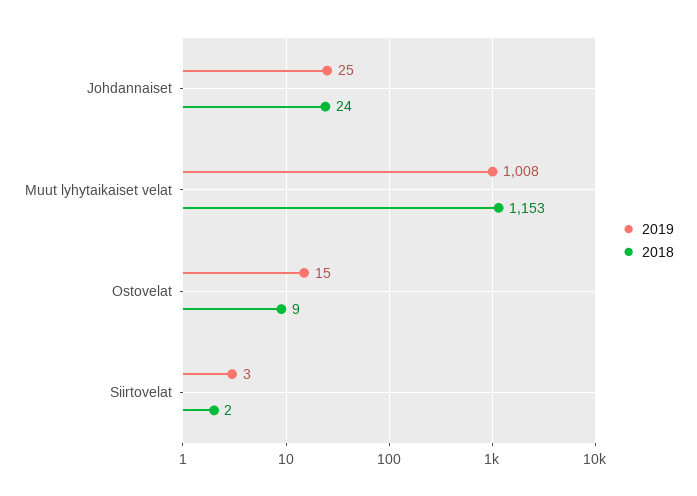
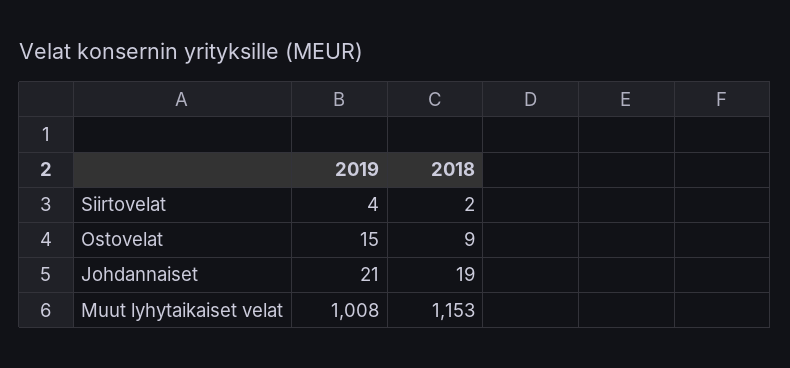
2019, Johdannaiset: 25 -> 21
2018, Johdannaiset: 24 -> 19
2019, Siirtovelat: 3 -> 4

